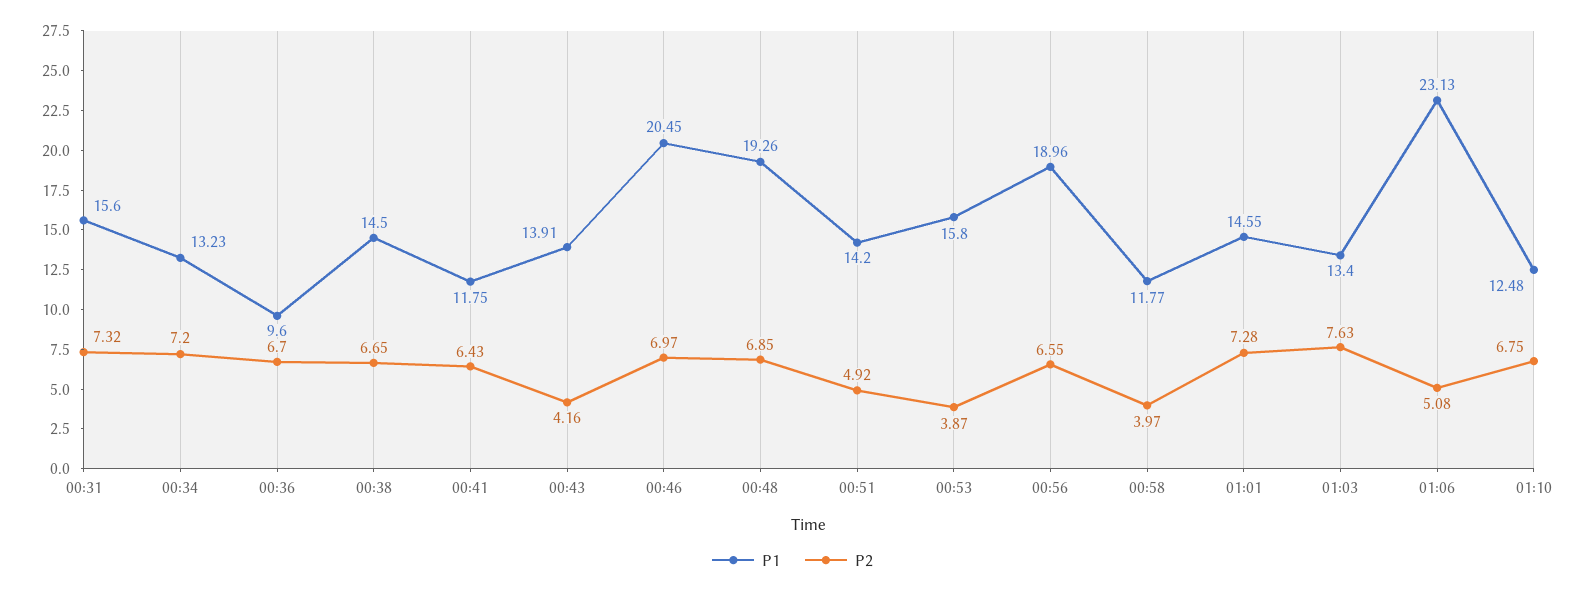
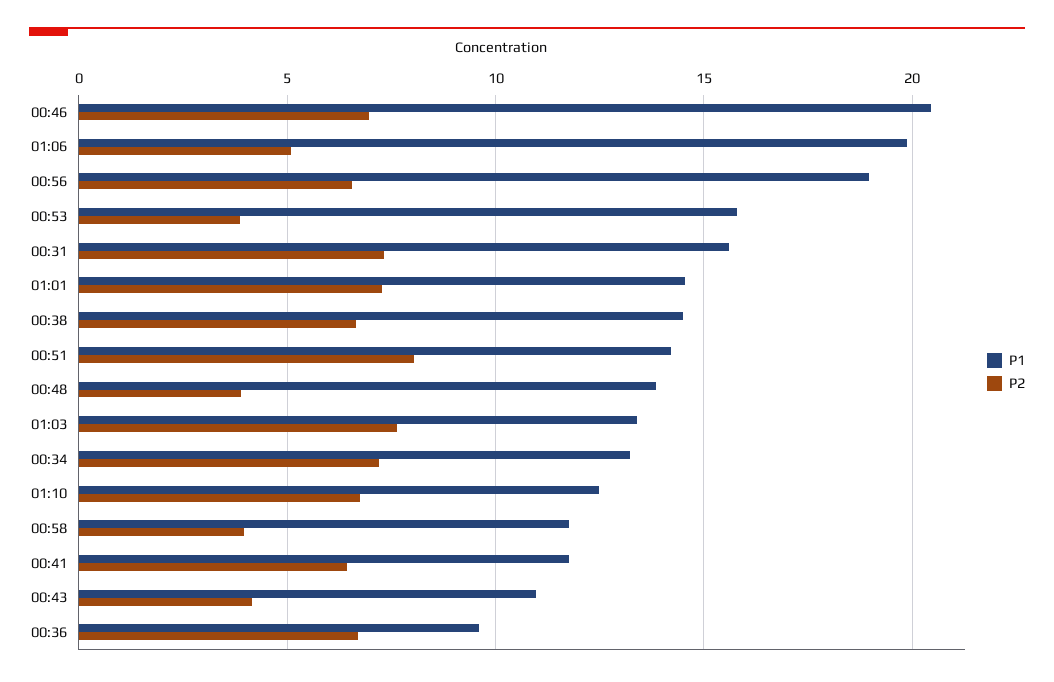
P1, 00:43: 13.91 -> 11
P1, 00:48: 19.26 -> 14
P2, 00:48: 6.85 -> 4
P2, 00:51: 4.92 -> 8
P1, 01:06: 23.13 -> 20

